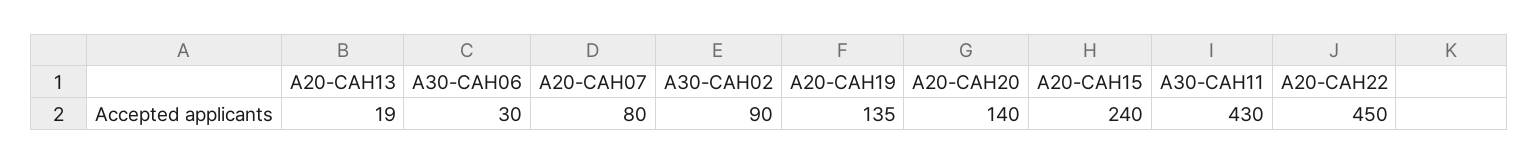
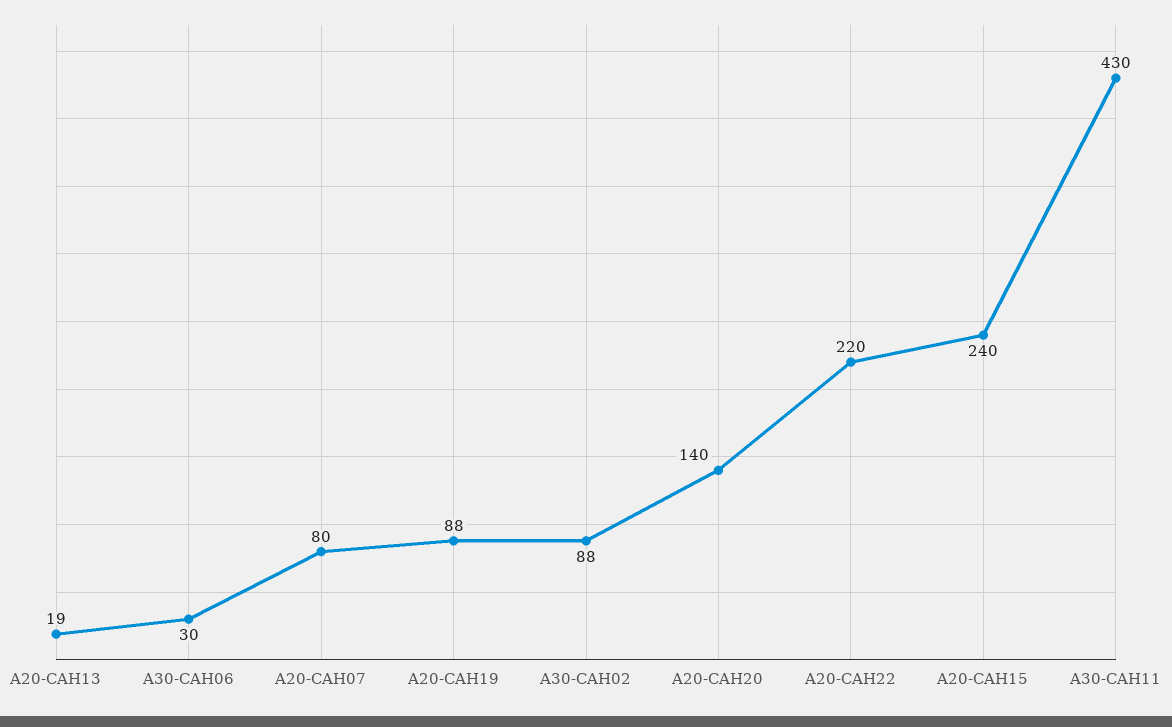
A30-CAH02: 90 -> 88
A20-CAH19: 135 -> 88
A20-CAH22: 450 -> 220

